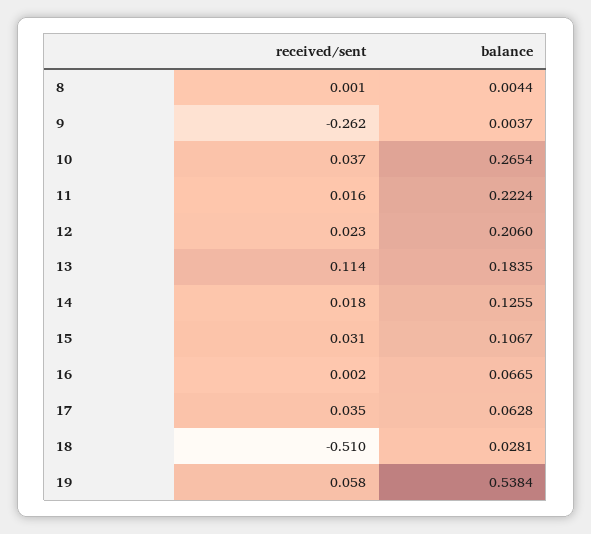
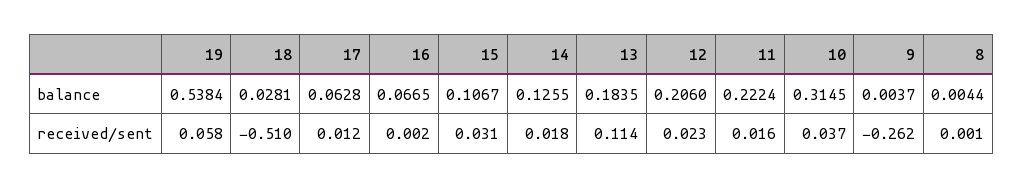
balance, 10: 0.2654 -> 0.3145
received/sent, 17: 0.035 -> 0.012

